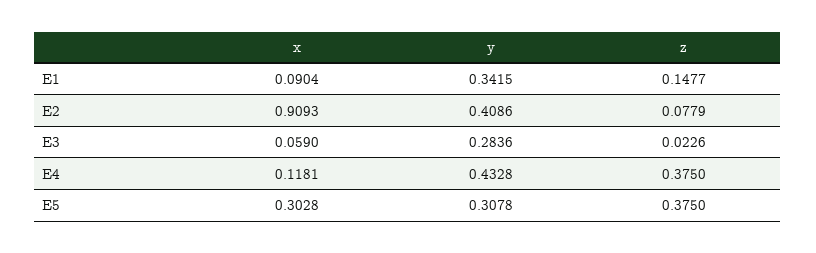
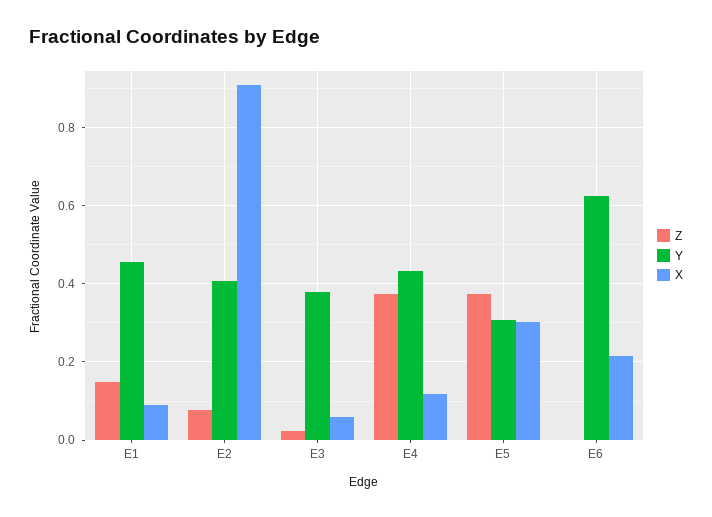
y, E1: 0.3415 -> 0.46
y, E3: 0.2836 -> 0.38
z, E6: none -> 0
y, E6: none -> 0.62
x, E6: none -> 0.22

